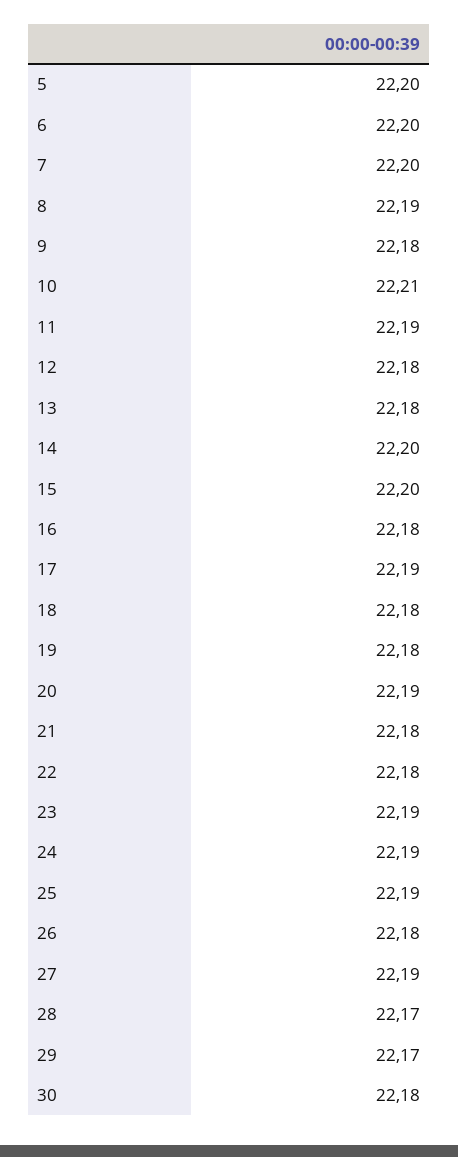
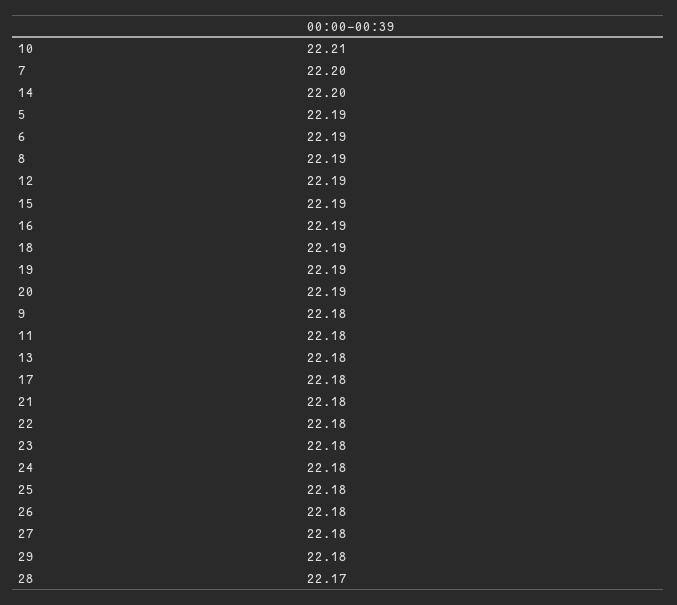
5: 22.2 -> 22.19
6: 22.2 -> 22.19
11: 22.19 -> 22.18
12: 22.18 -> 22.19
15: 22.2 -> 22.19
16: 22.18 -> 22.19
17: 22.19 -> 22.18
18: 22.18 -> 22.19
19: 22.18 -> 22.19
23: 22.19 -> 22.18
24: 22.19 -> 22.18
25: 22.19 -> 22.18
27: 22.19 -> 22.18
29: 22.17 -> 22.18
30: 22.18 -> none

